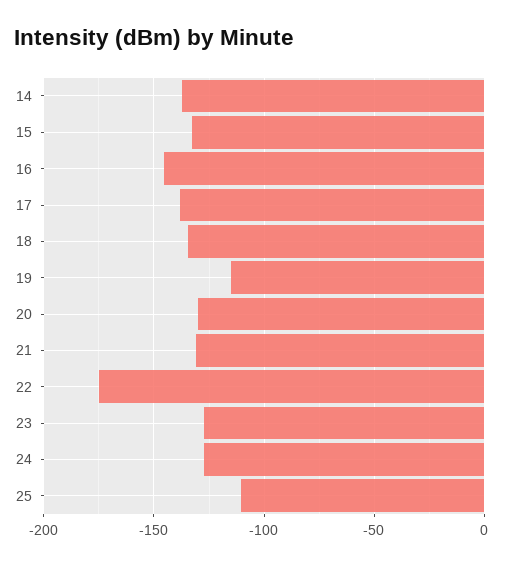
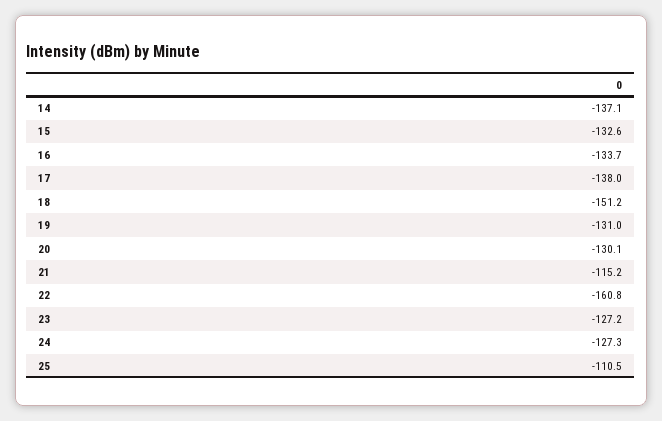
16: -145 -> -133.7
18: -135 -> -151.2
19: -115 -> -131
21: -130 -> -115.2
22: -175 -> -160.8

